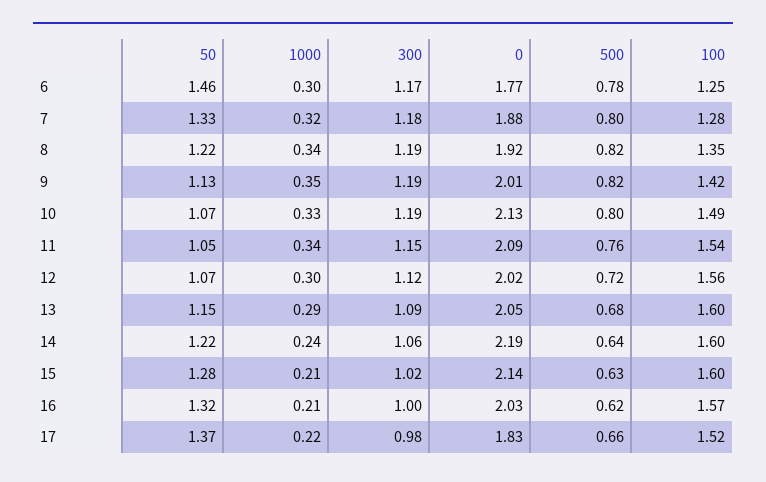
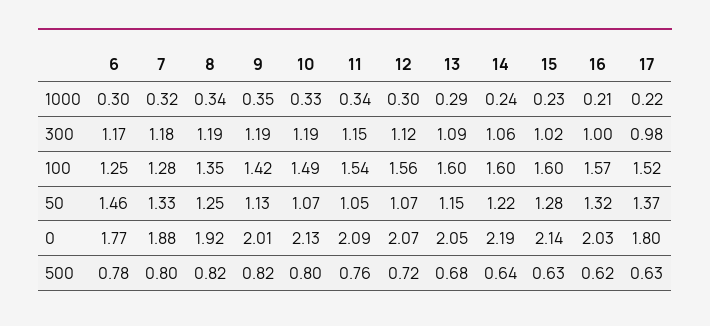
50, 8: 1.22 -> 1.25
0, 12: 2.02 -> 2.07
1000, 15: 0.21 -> 0.23
0, 17: 1.83 -> 1.8
500, 17: 0.66 -> 0.63

